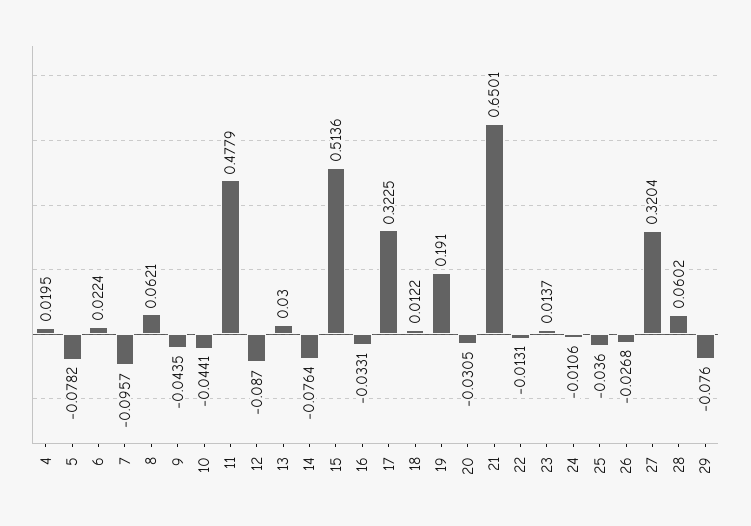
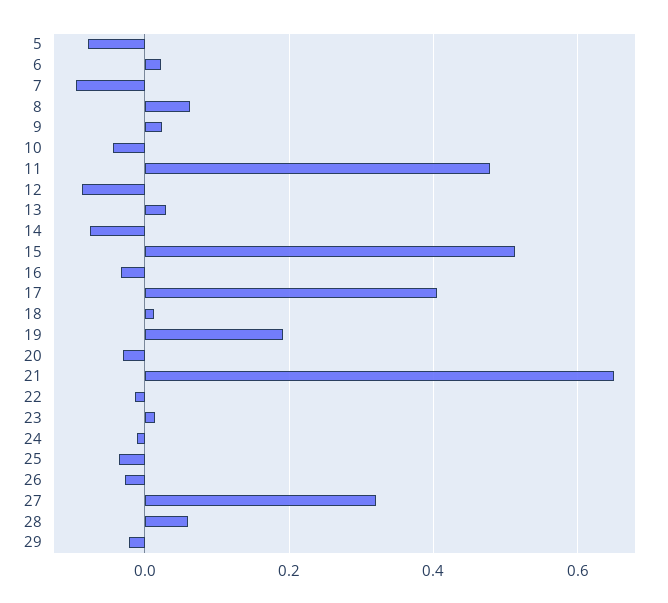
4: 0.0195 -> none
9: -0.0435 -> 0.02
17: 0.3225 -> 0.4
29: -0.076 -> -0.02

